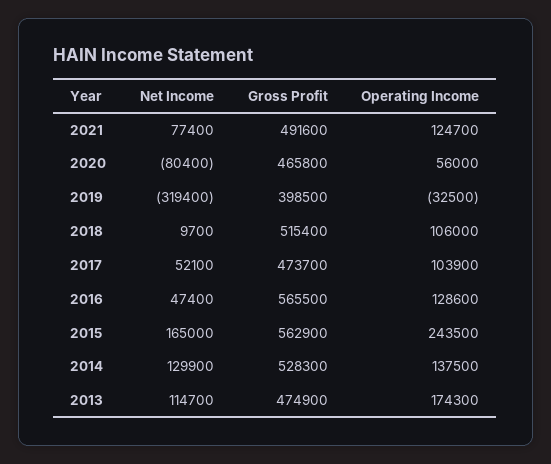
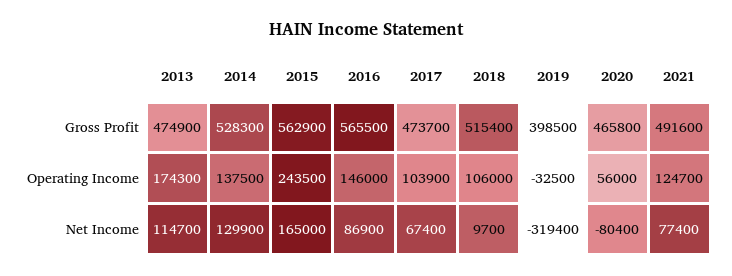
Net Income, 2017: 52100 -> 67400
Net Income, 2016: 47400 -> 86900
Operating Income, 2016: 128600 -> 146000

